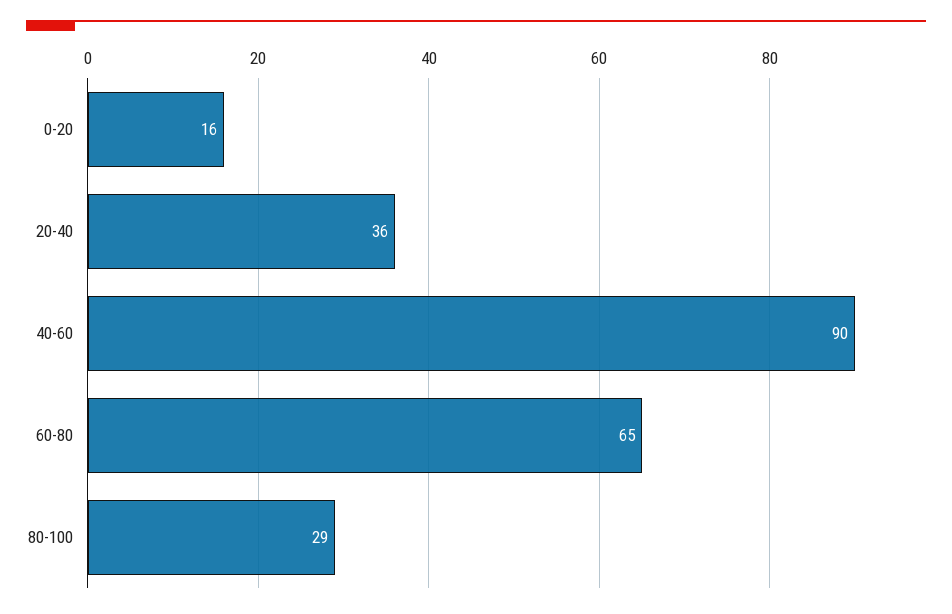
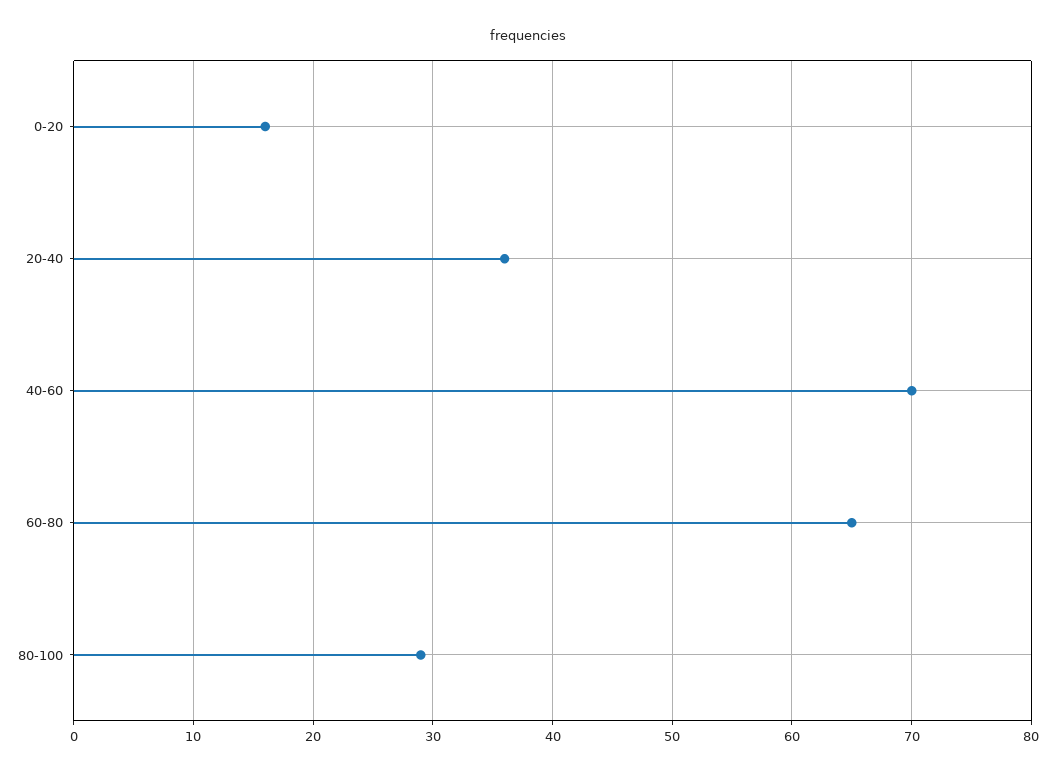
40-60: 90 -> 70

